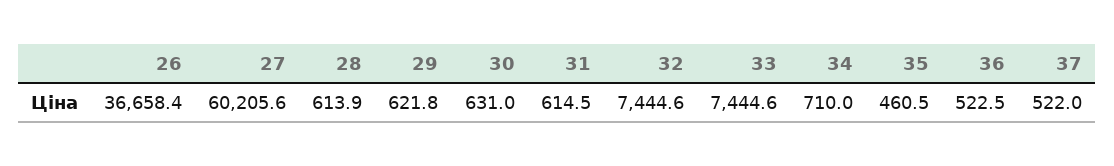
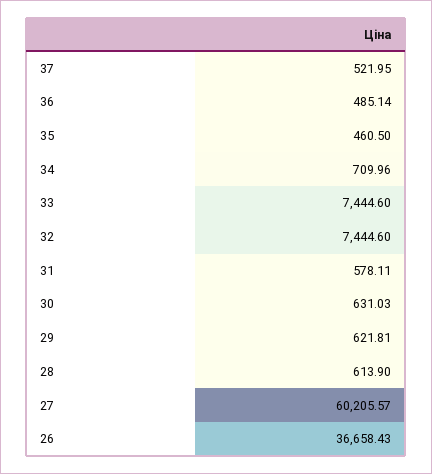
31: 614.5 -> 578.11
36: 522.5 -> 485.14

